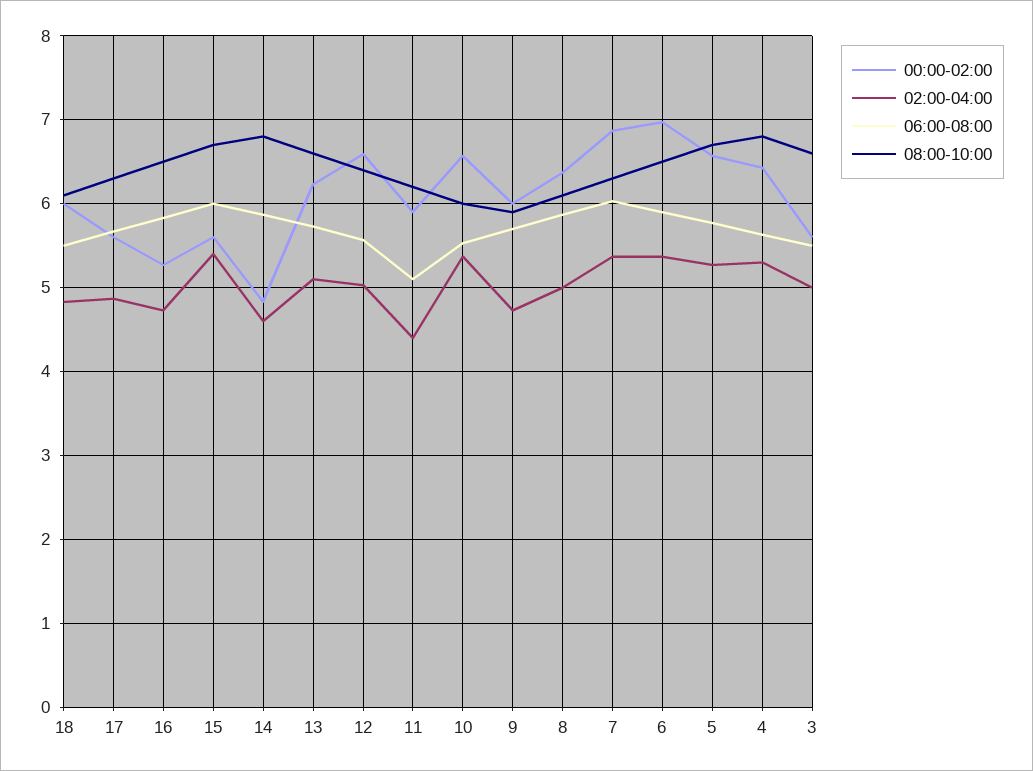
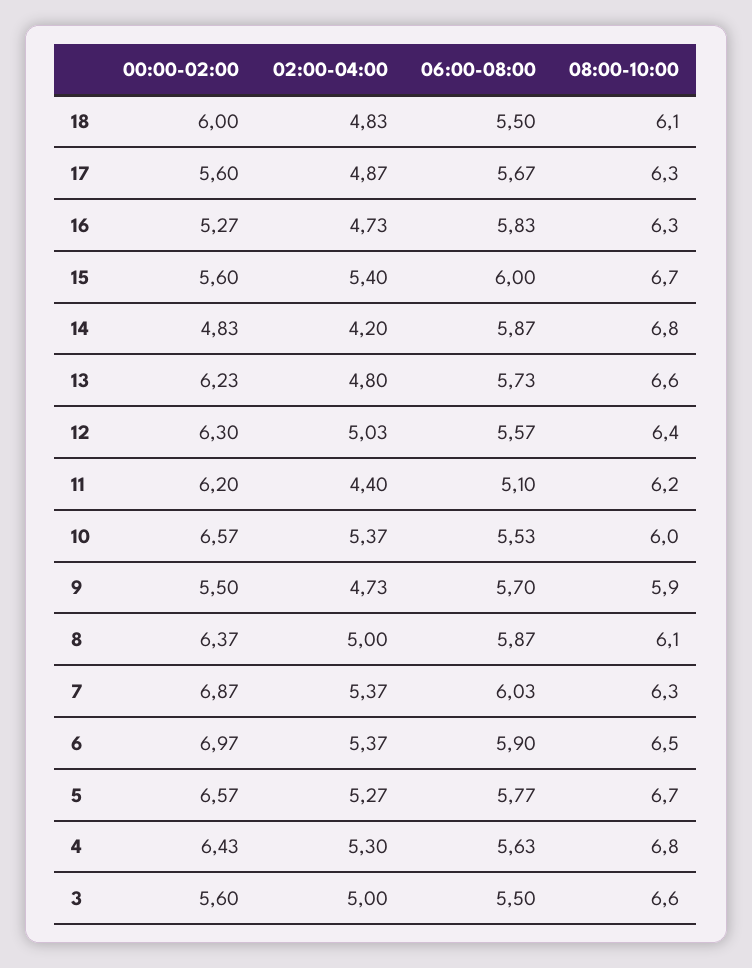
08:00-10:00, 16: 6.5 -> 6.3
02:00-04:00, 14: 4.6 -> 4.2
02:00-04:00, 13: 5.1 -> 4.8
00:00-02:00, 12: 6.6 -> 6.3
00:00-02:00, 11: 5.9 -> 6.2
00:00-02:00, 9: 6 -> 5.5

